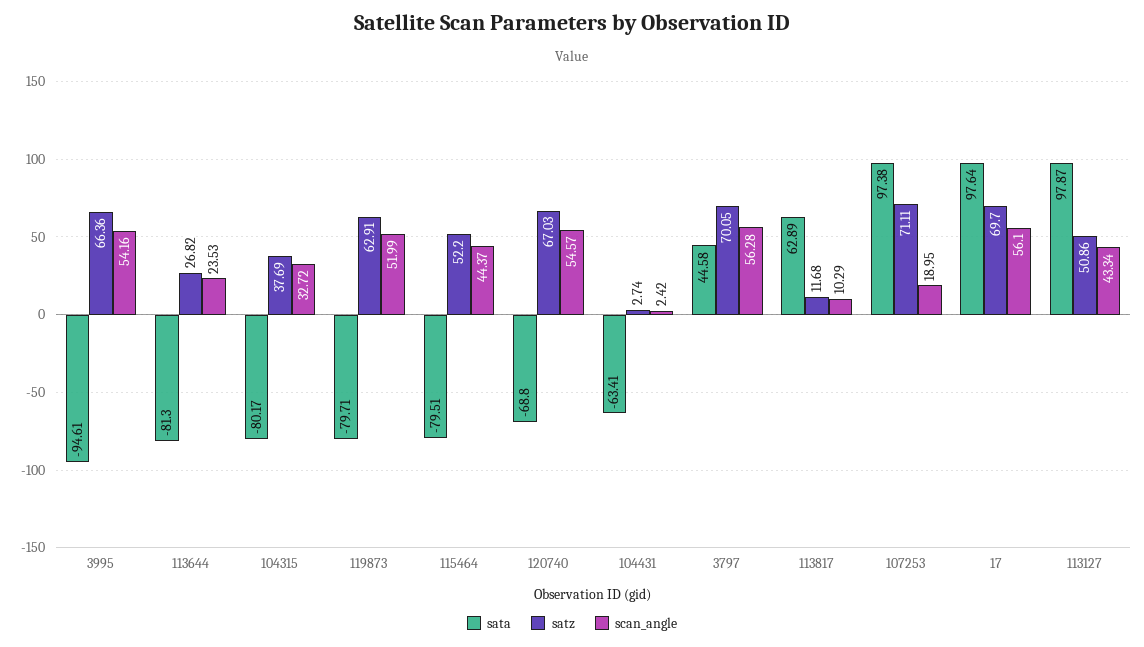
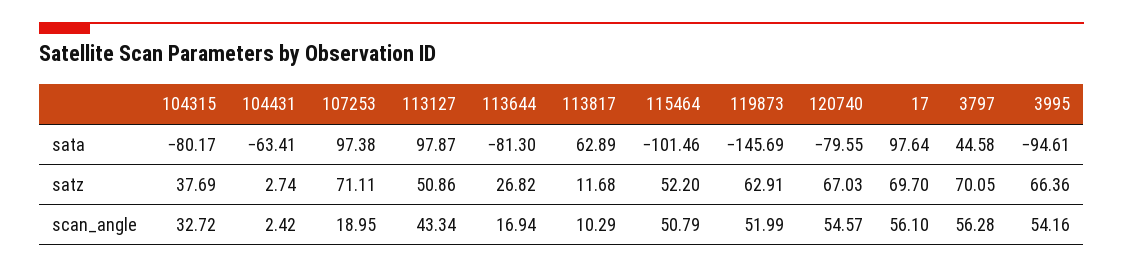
scan_angle, 113644: 23.53 -> 16.94
sata, 119873: -79.71 -> -145.69
sata, 115464: -79.51 -> -101.46
scan_angle, 115464: 44.37 -> 50.79
sata, 120740: -68.8 -> -79.55

